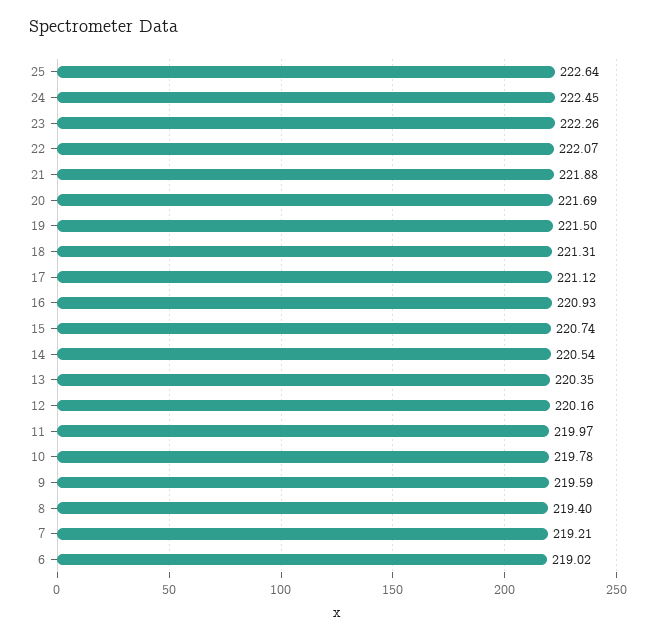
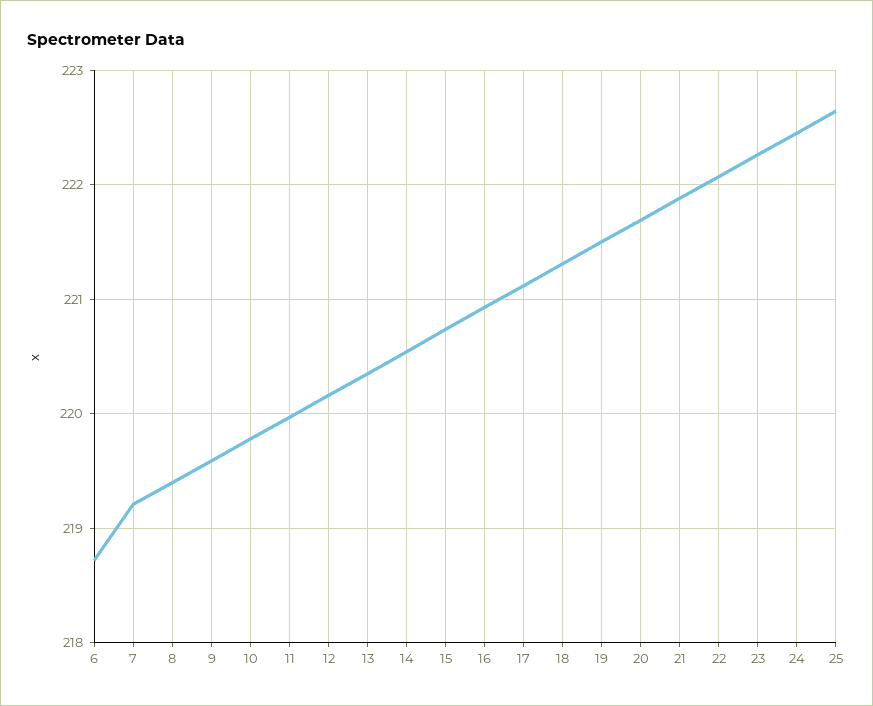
6: 219.02 -> 218.7

